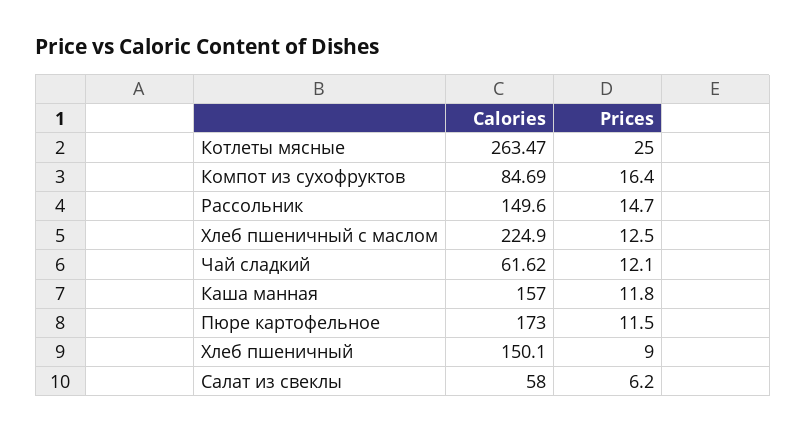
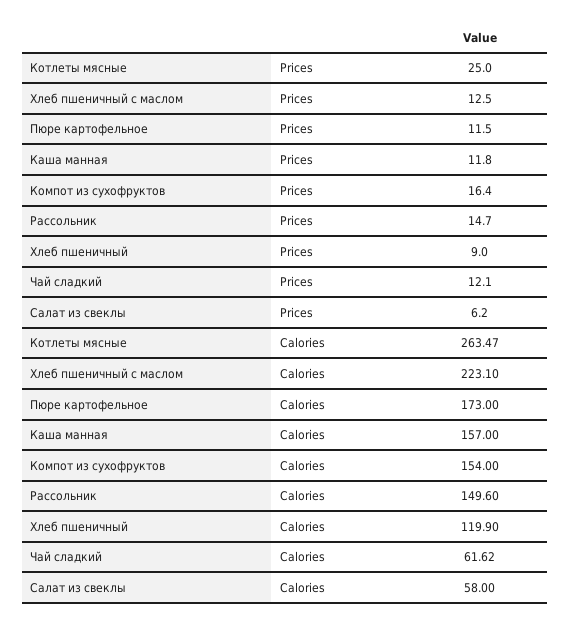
Calories, Компот из сухофруктов: 84.69 -> 154
Calories, Хлеб пшеничный с маслом: 224.9 -> 223.1
Calories, Хлеб пшеничный: 150.1 -> 119.9

